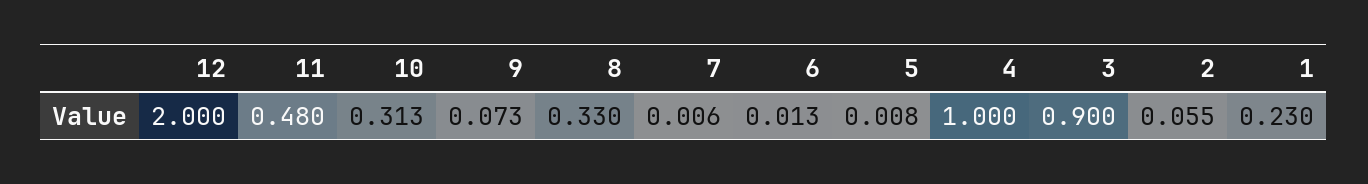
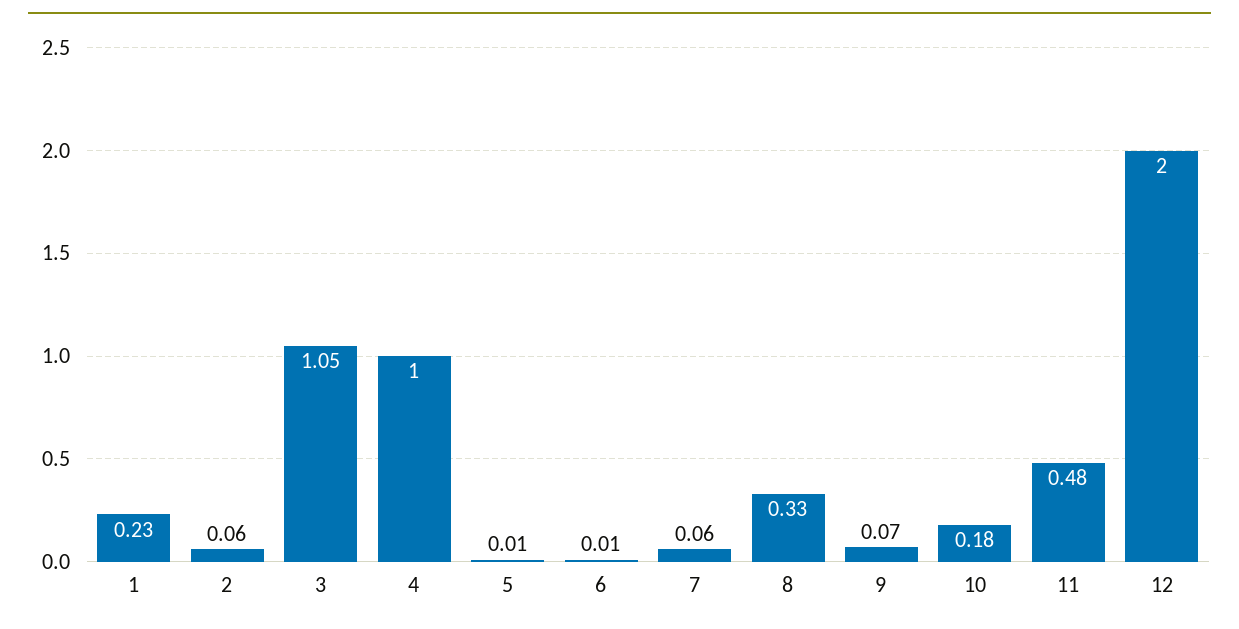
10: 0.313 -> 0.18
7: 0.006 -> 0.06
3: 0.9 -> 1.05

